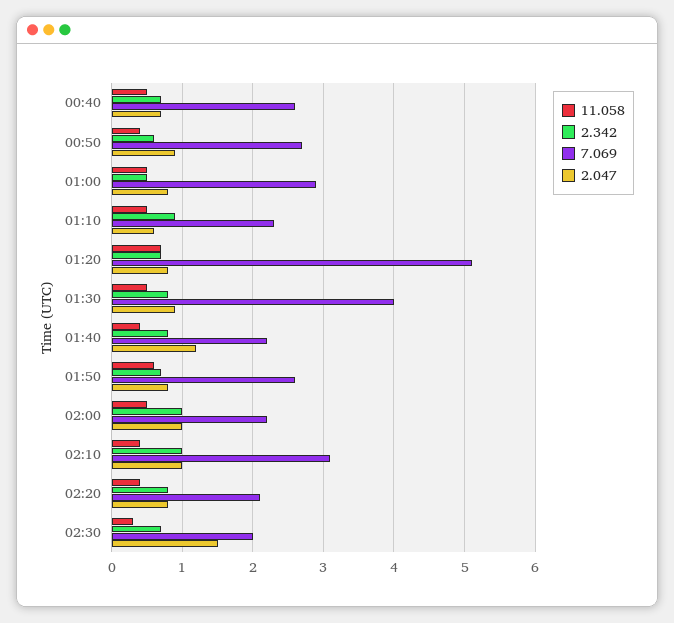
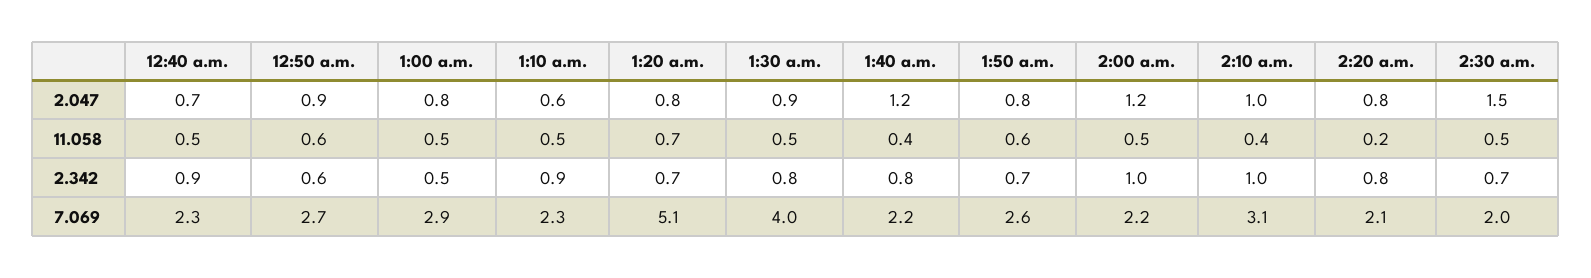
2.342, 00:40: 0.7 -> 0.9
7.069, 00:40: 2.6 -> 2.3
11.058, 00:50: 0.4 -> 0.6
2.047, 02:00: 1 -> 1.2
11.058, 02:20: 0.4 -> 0.2
11.058, 02:30: 0.3 -> 0.5

